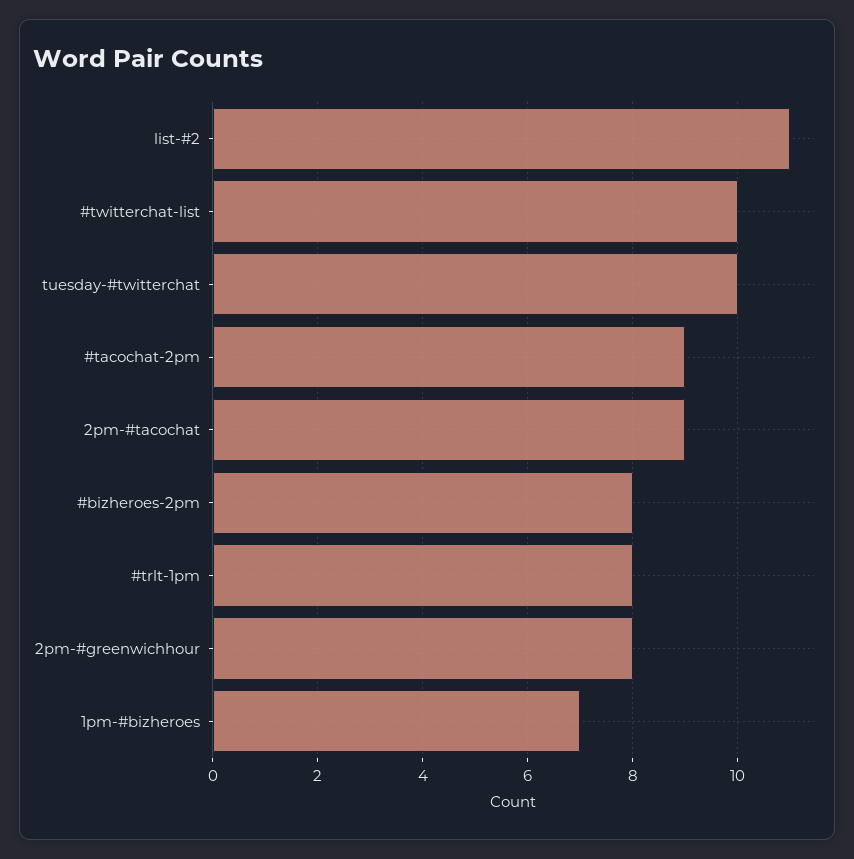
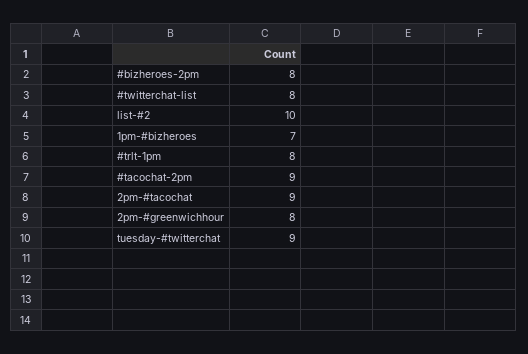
list-#2: 11 -> 10
#twitterchat-list: 10 -> 8
tuesday-#twitterchat: 10 -> 9

